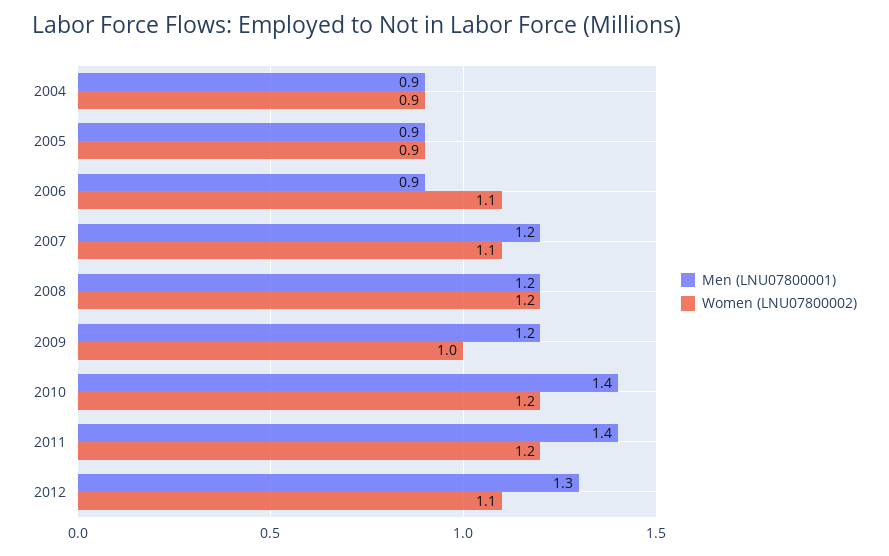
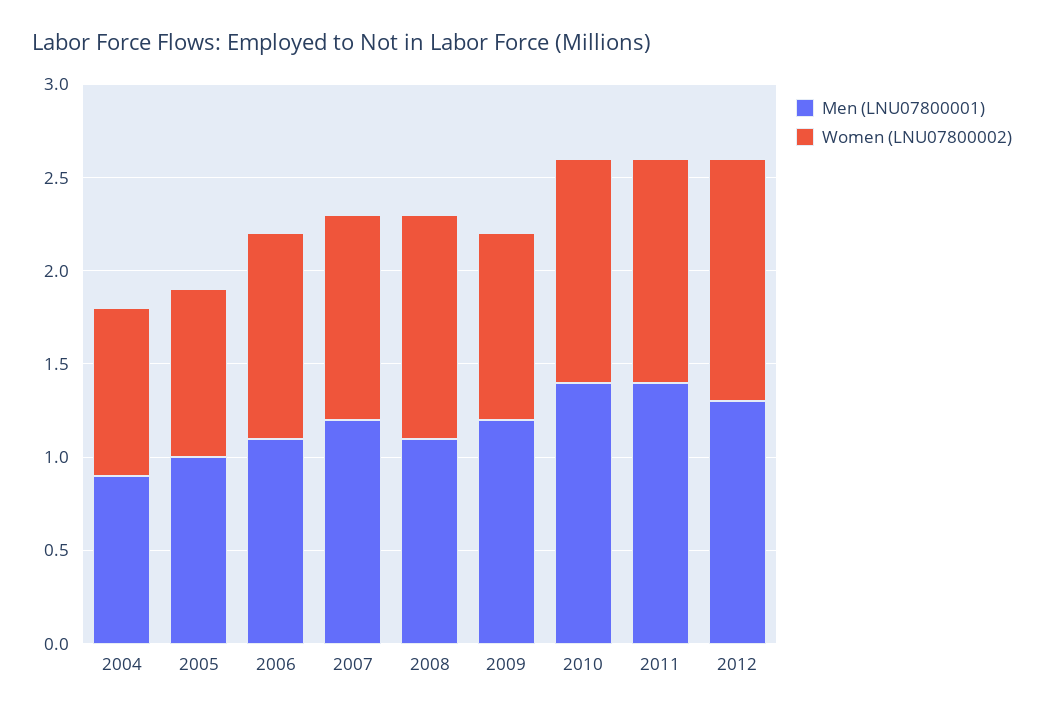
Men (LNU07800001), 2005: 0.9 -> 1
Men (LNU07800001), 2006: 0.9 -> 1.1
Men (LNU07800001), 2008: 1.2 -> 1.1
Women (LNU07800002), 2012: 1.1 -> 1.3

